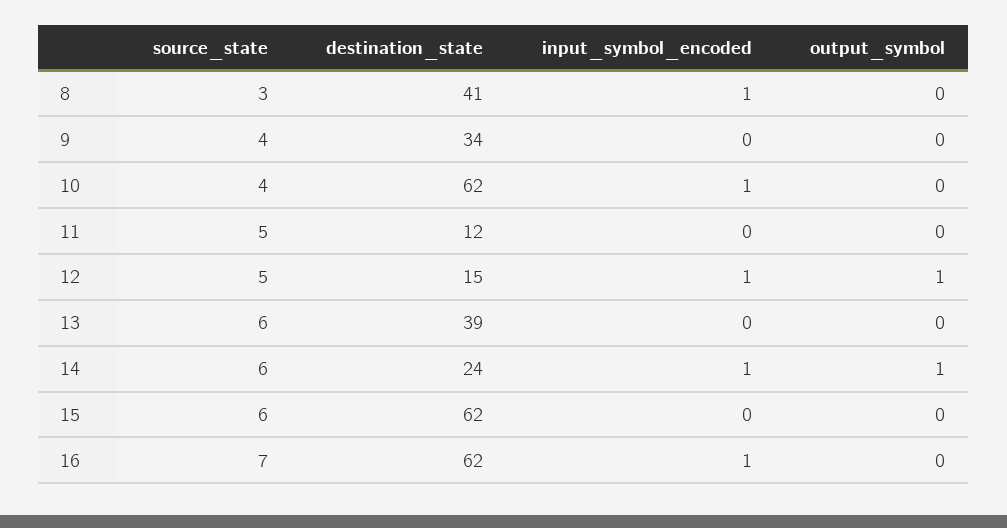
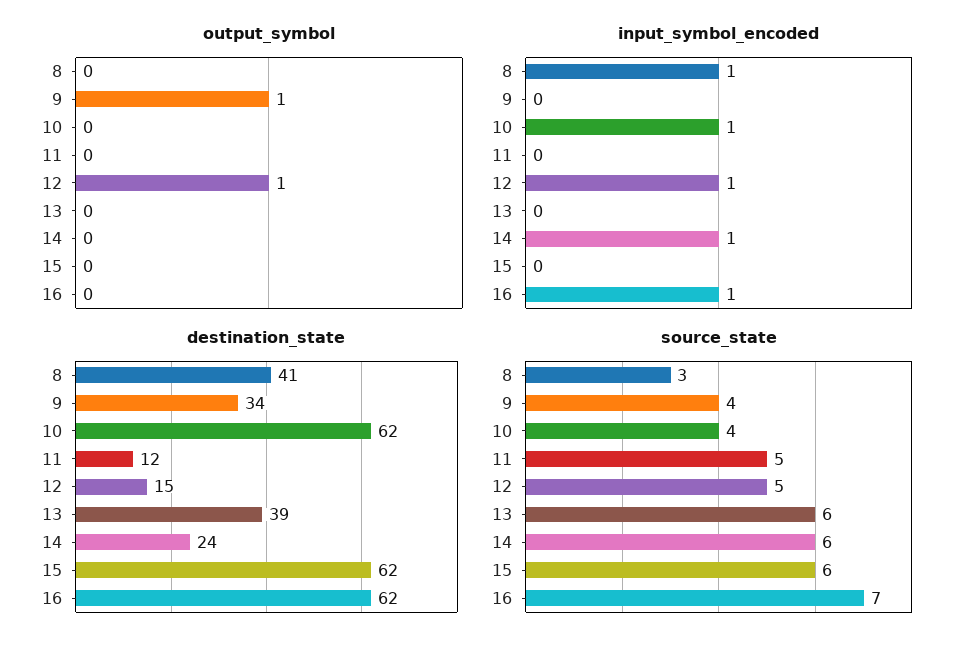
output_symbol, 9: 0 -> 1
output_symbol, 14: 1 -> 0

